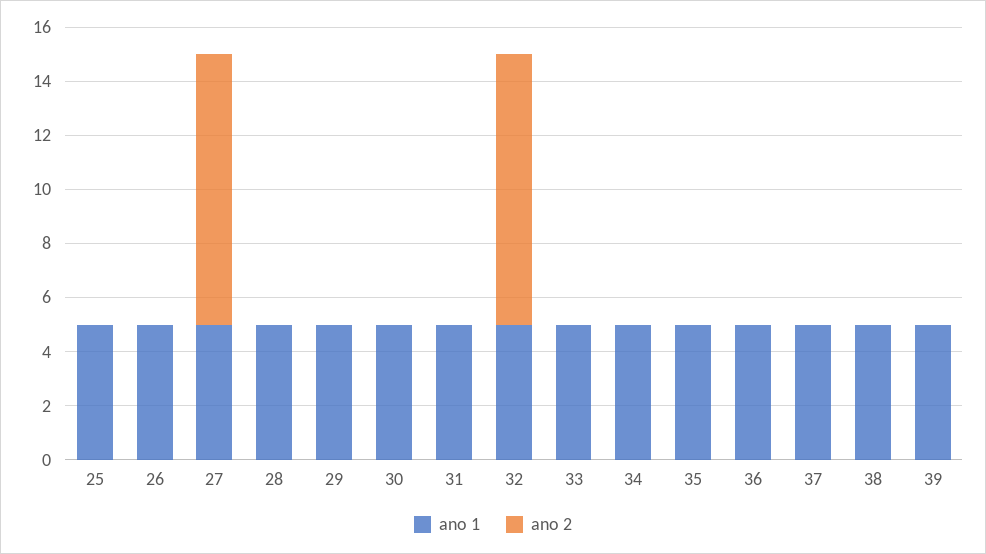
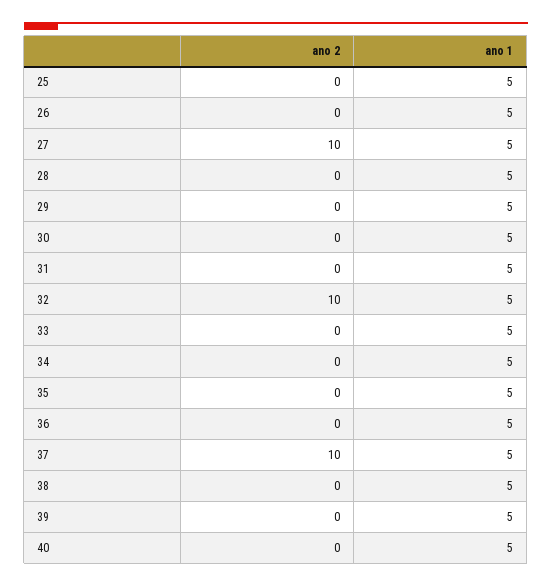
ano 2, 37: 0 -> 10
ano 2, 40: none -> 0
ano 1, 40: none -> 5

